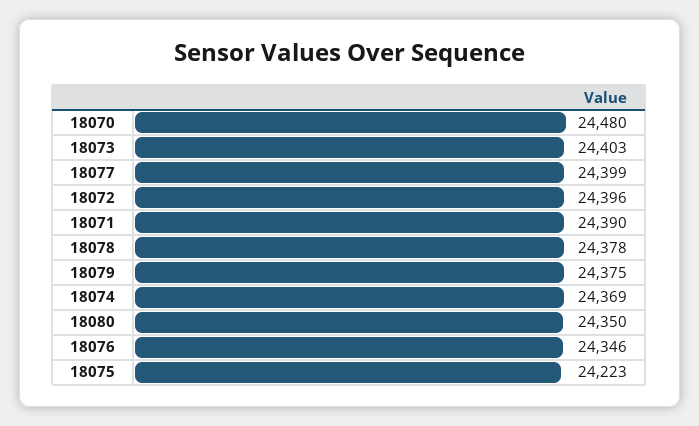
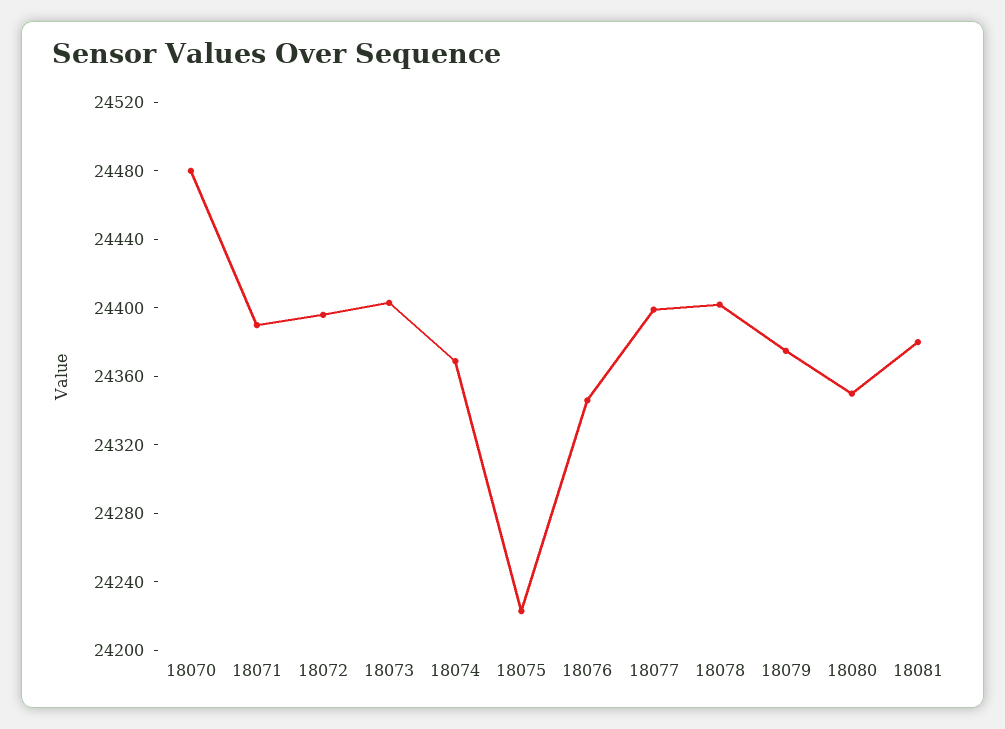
18078: 24378 -> 24400
18081: none -> 24380

